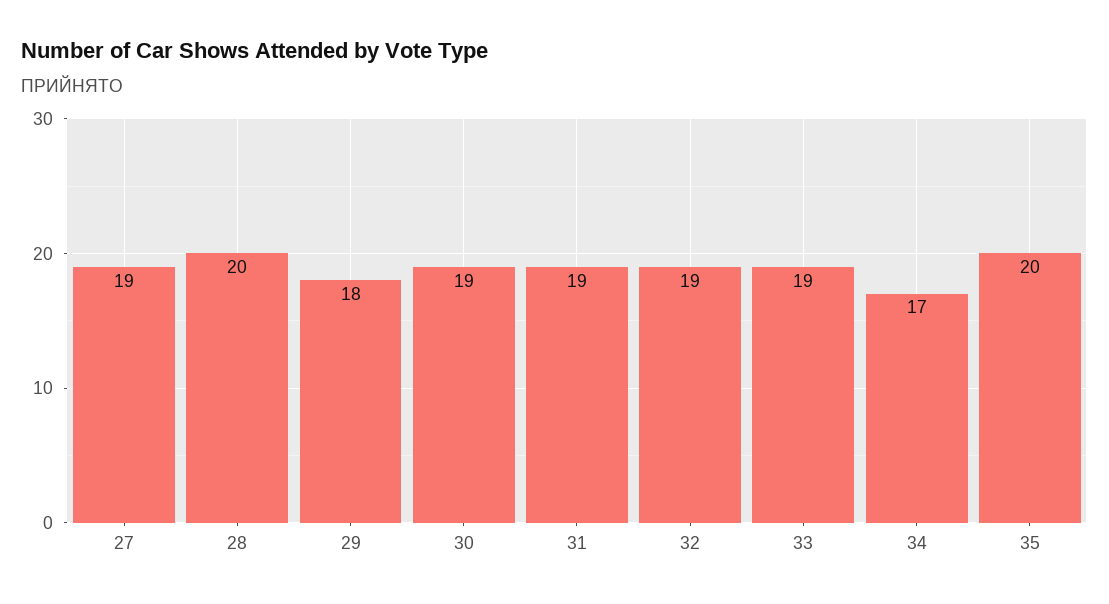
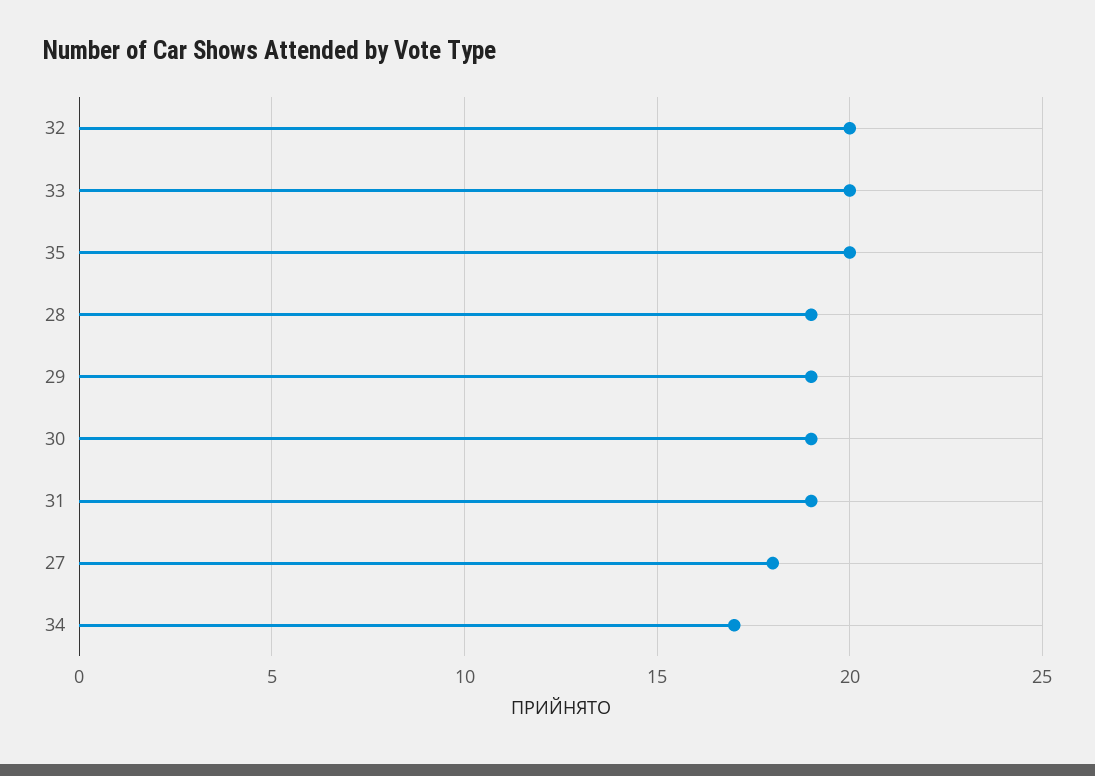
27: 19 -> 18
28: 20 -> 19
29: 18 -> 19
32: 19 -> 20
33: 19 -> 20

